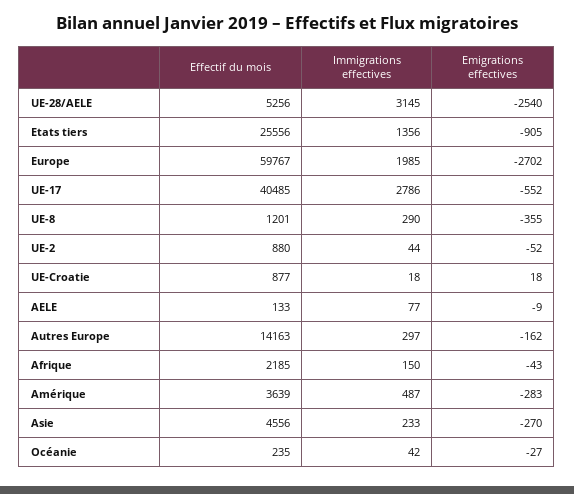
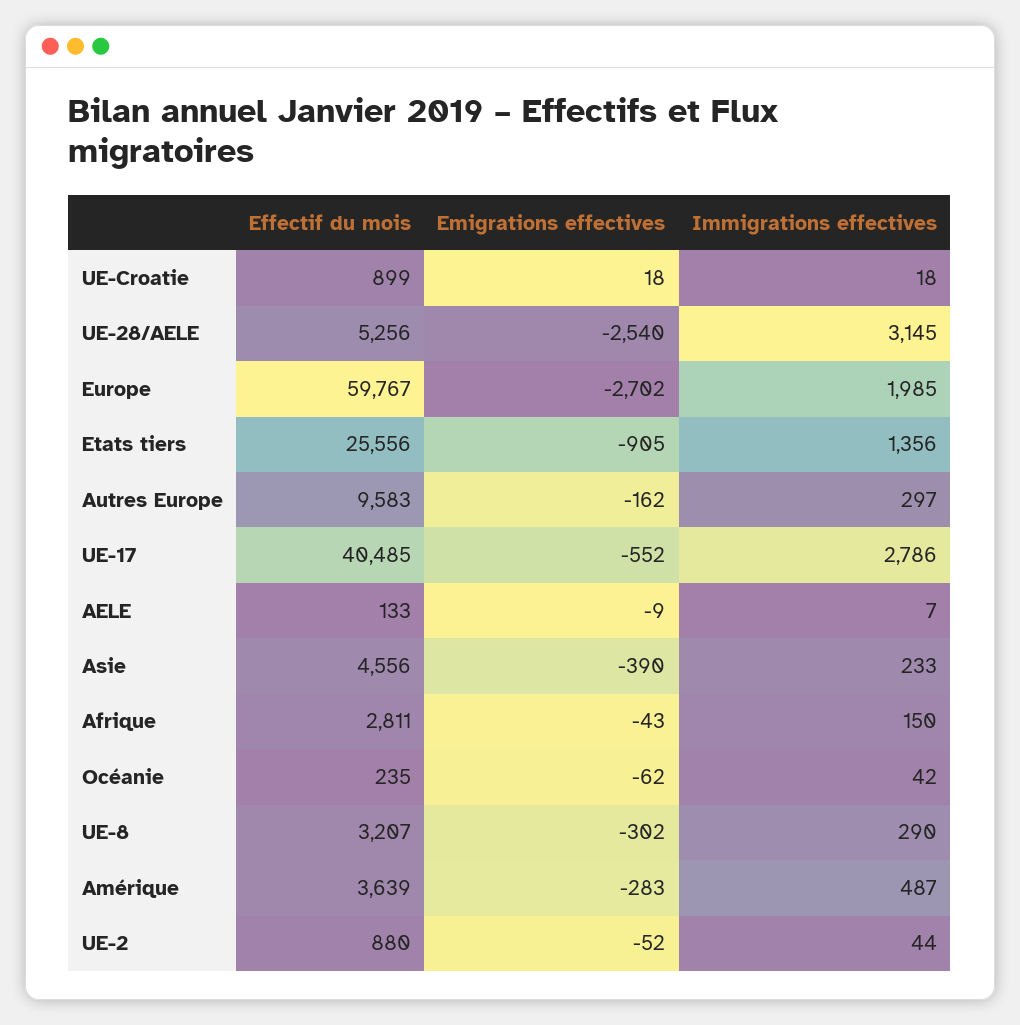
Effectif du mois, UE-8: 1201 -> 3207
Emigrations effectives, UE-8: -355 -> -302
Effectif du mois, UE-Croatie: 877 -> 899
Immigrations effectives, AELE: 77 -> 7
Effectif du mois, Autres Europe: 14163 -> 9583
Effectif du mois, Afrique: 2185 -> 2811
Emigrations effectives, Asie: -270 -> -390
Emigrations effectives, Océanie: -27 -> -62

